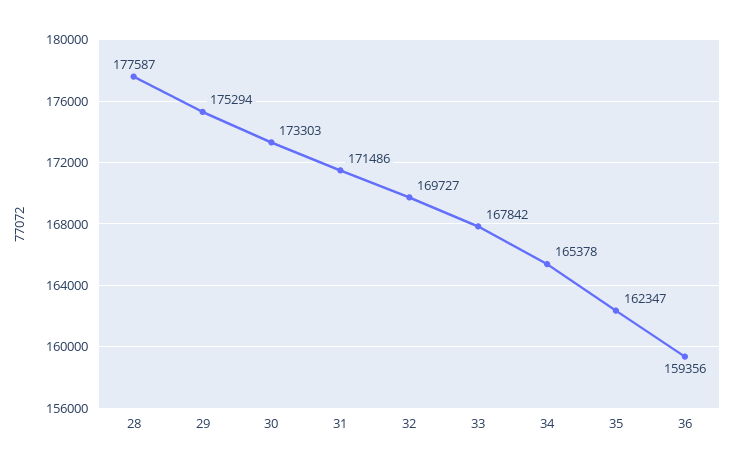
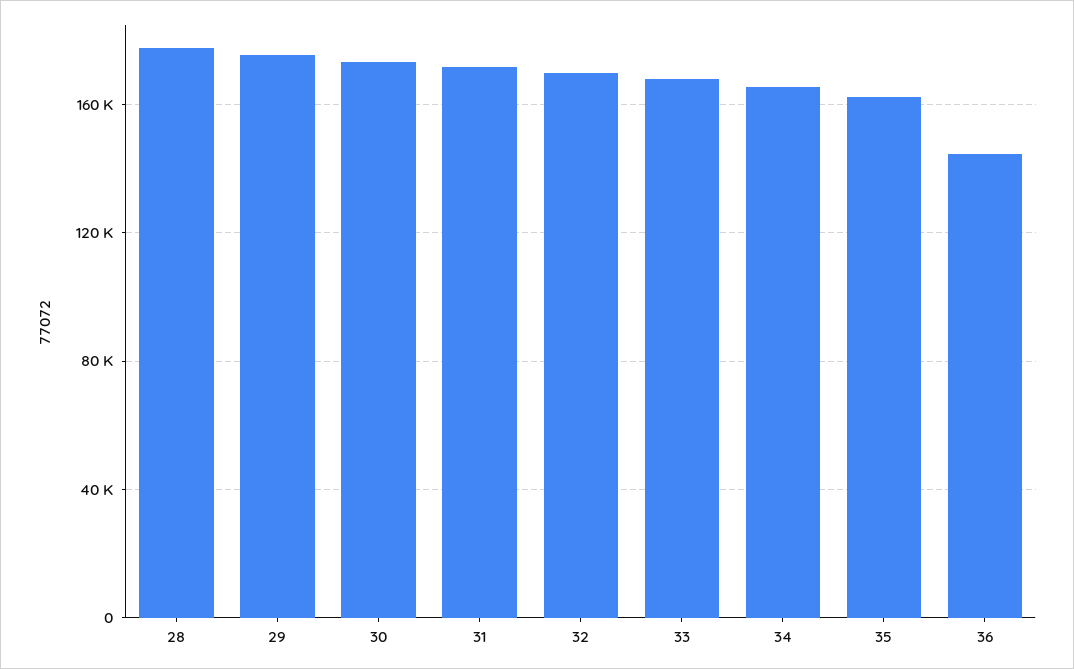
36: 159356 -> 145000

